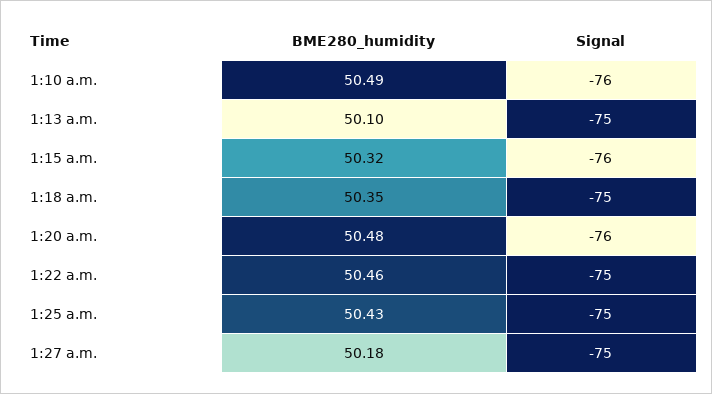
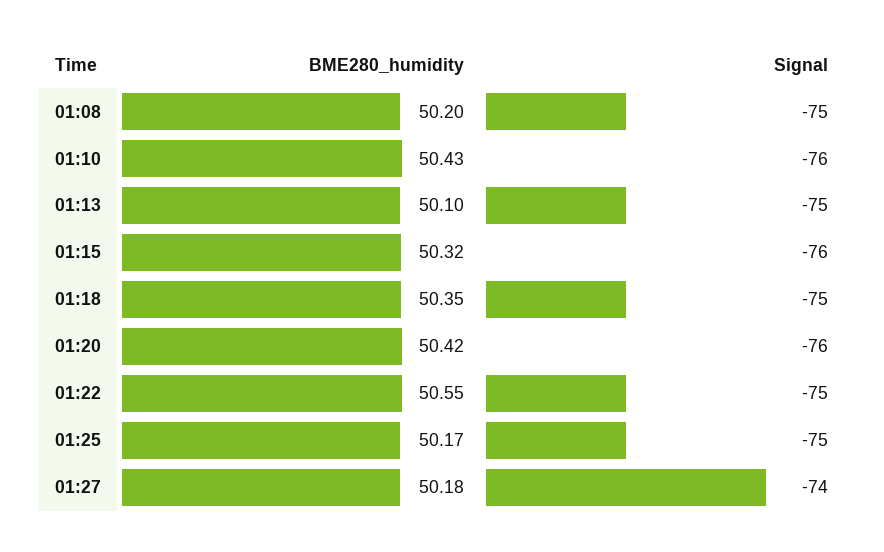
BME280_humidity, 1:10 a.m.: 50.49 -> 50.43
BME280_humidity, 1:20 a.m.: 50.48 -> 50.42
BME280_humidity, 1:22 a.m.: 50.46 -> 50.55
BME280_humidity, 1:25 a.m.: 50.43 -> 50.17
Signal, 1:27 a.m.: -75 -> -74
BME280_humidity, 01:08: none -> 50.2
Signal, 01:08: none -> -75

